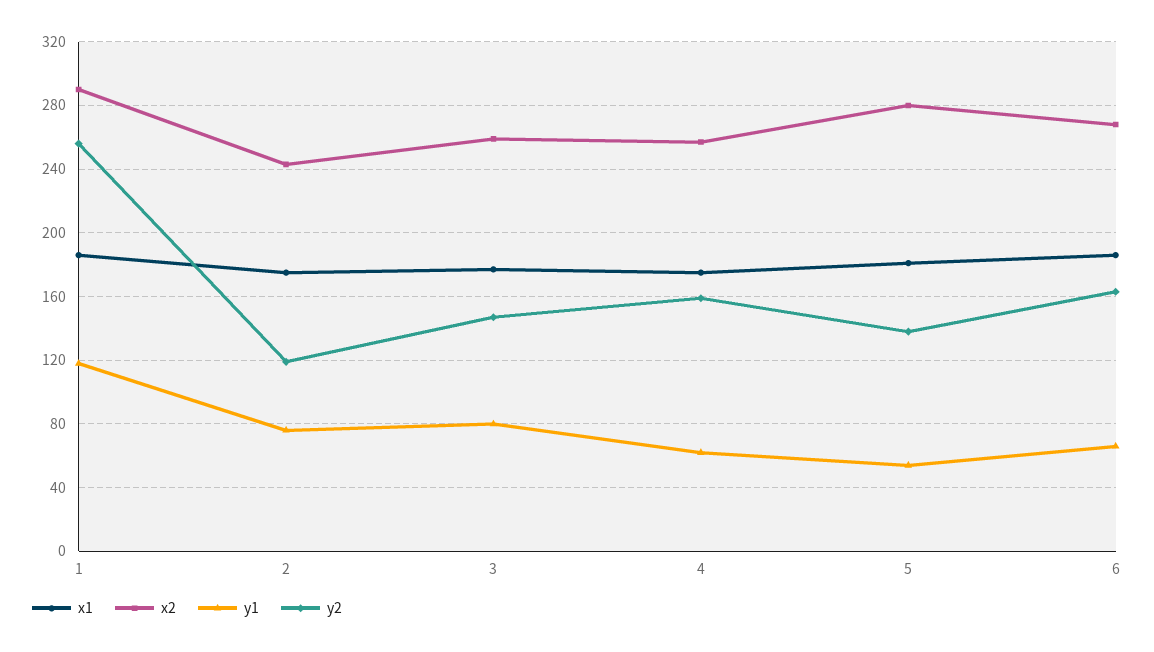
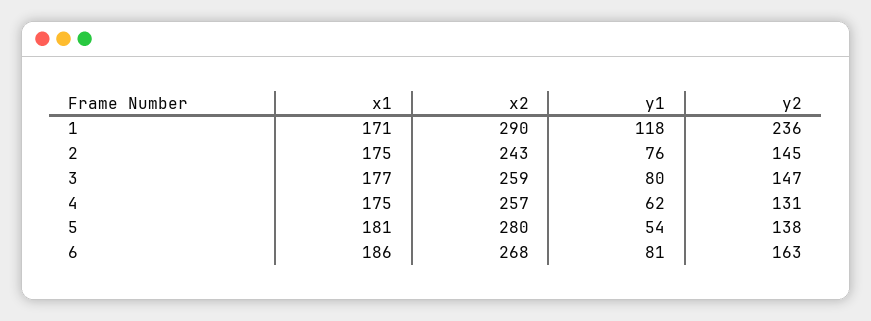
x1, 1: 185 -> 171
y2, 1: 255 -> 236
y2, 2: 120 -> 145
y2, 4: 160 -> 131
y1, 6: 65 -> 81

